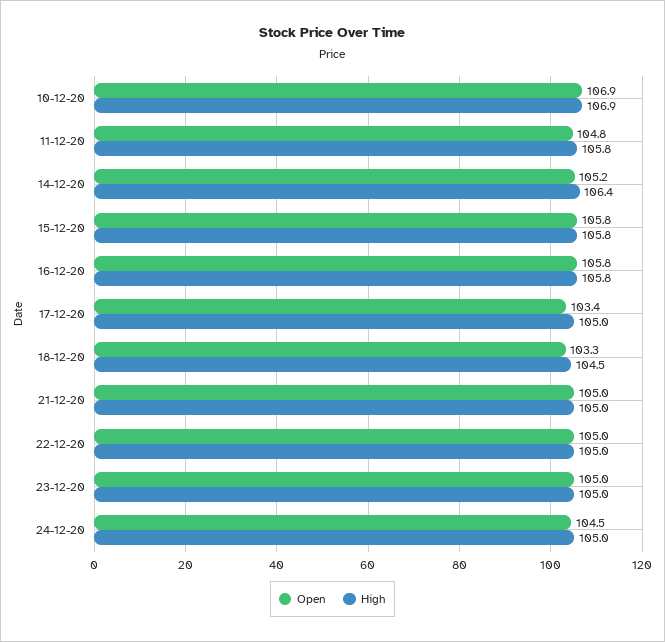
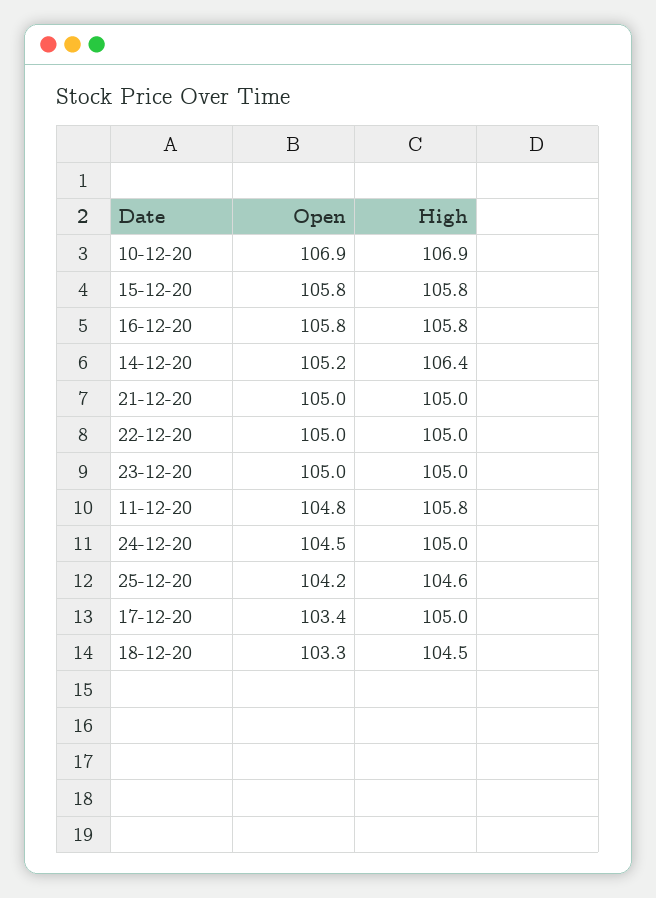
Open, 25-12-20: none -> 104.2
High, 25-12-20: none -> 104.6

